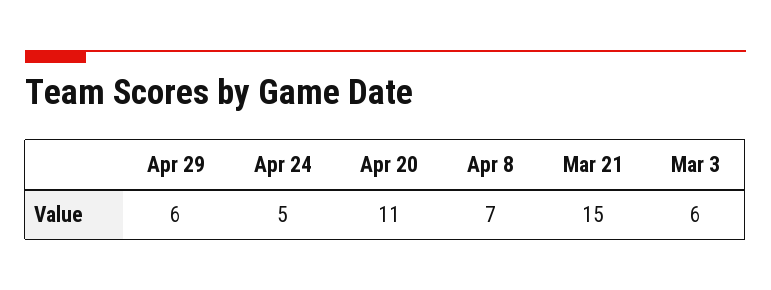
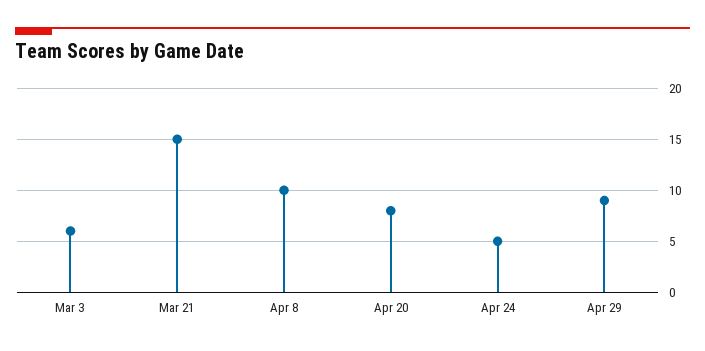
Apr 29: 6 -> 9
Apr 20: 11 -> 8
Apr 8: 7 -> 10

